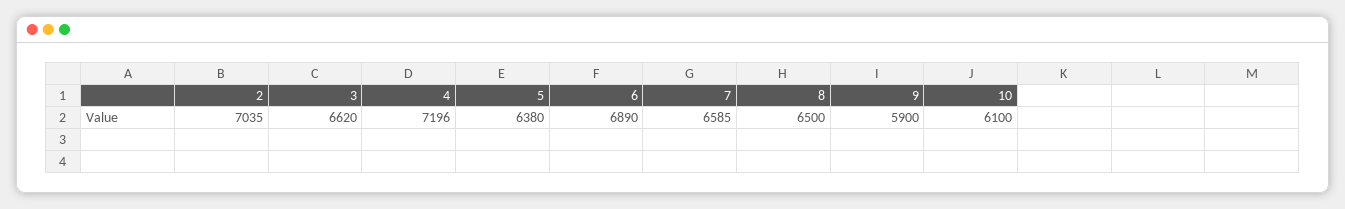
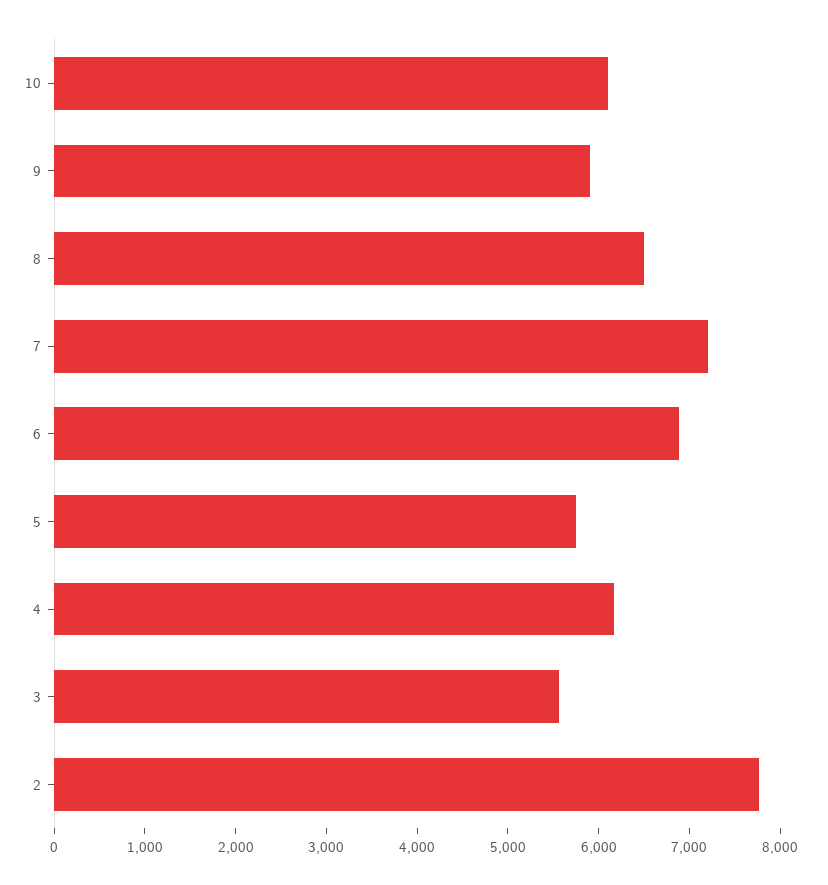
2: 7035 -> 7800
3: 6620 -> 5600
4: 7196 -> 6200
5: 6380 -> 5800
7: 6585 -> 7200

